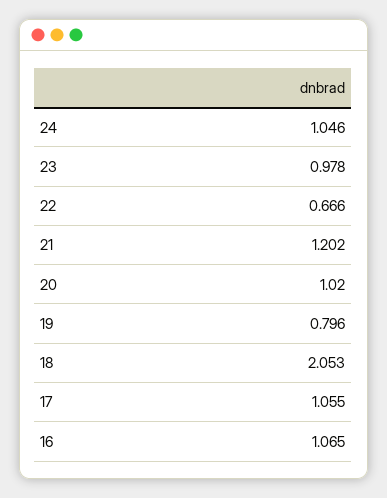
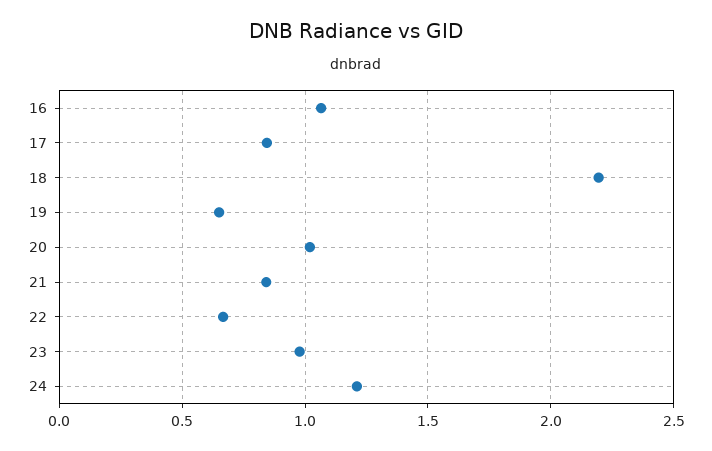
24: 1.046 -> 1.2
21: 1.202 -> 0.85
19: 0.796 -> 0.65
18: 2.053 -> 2.2
17: 1.055 -> 0.85

